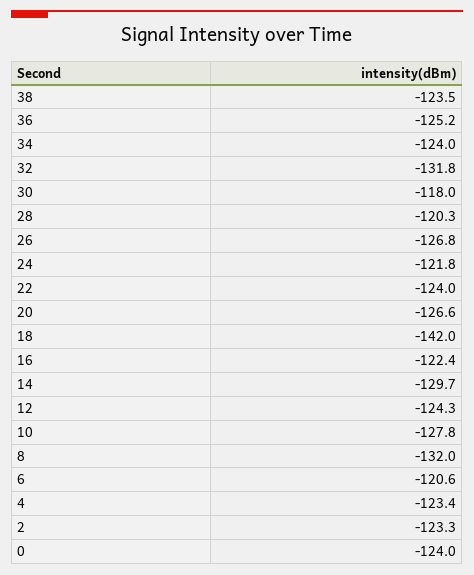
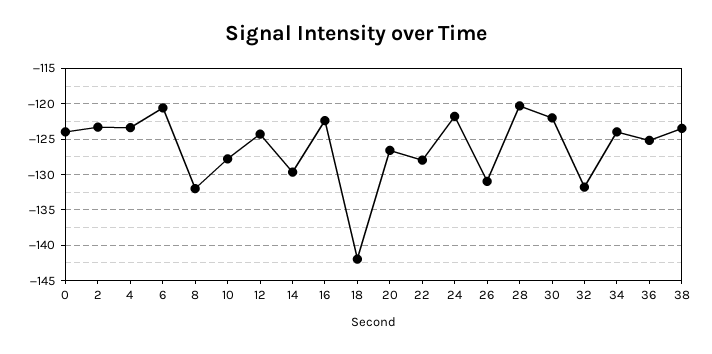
30: -118 -> -122
26: -126.8 -> -131
22: -124 -> -128

